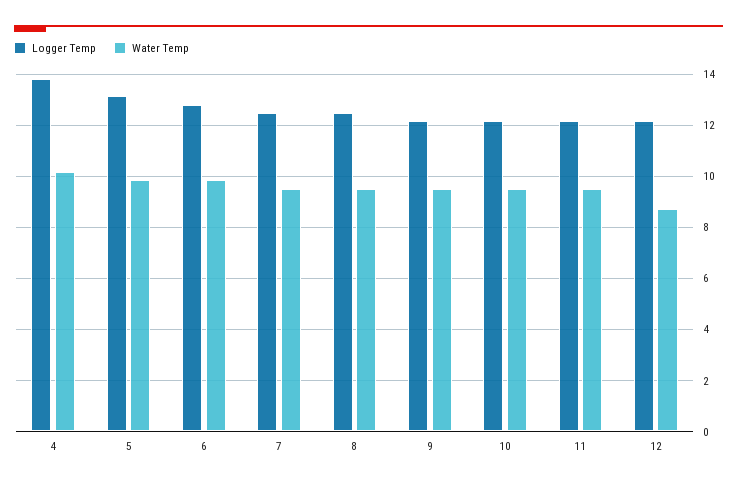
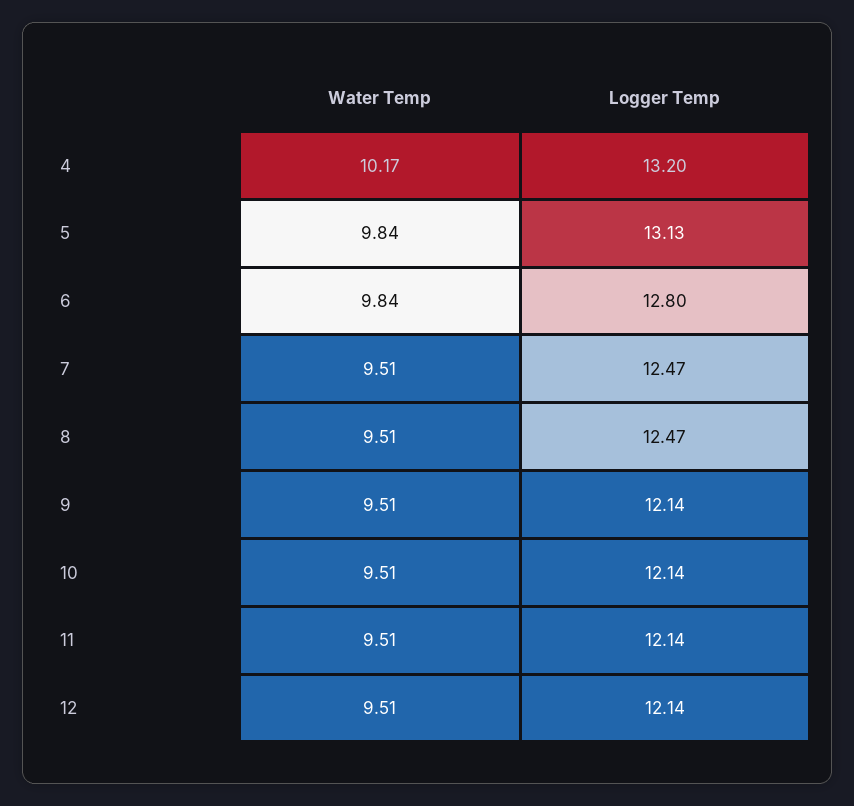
Logger Temp, 4: 13.75 -> 13.2
Water Temp, 12: 8.75 -> 9.51

